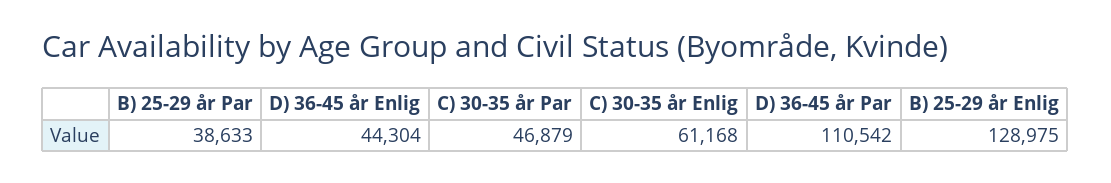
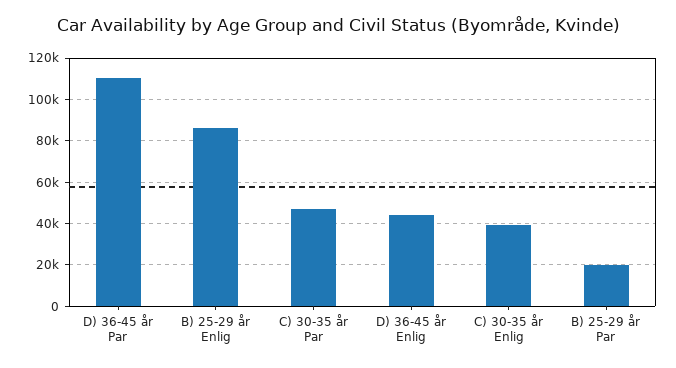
B) 25-29 år Par: 38633 -> 20000
C) 30-35 år Enlig: 61168 -> 40000
B) 25-29 år Enlig: 128975 -> 85000

